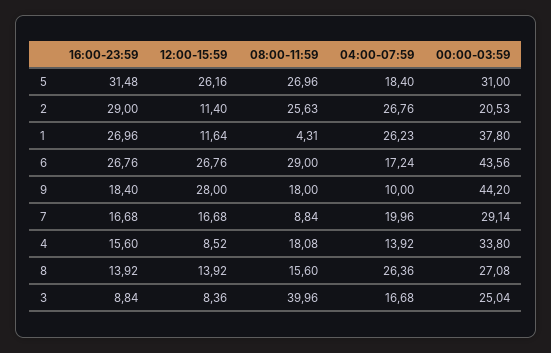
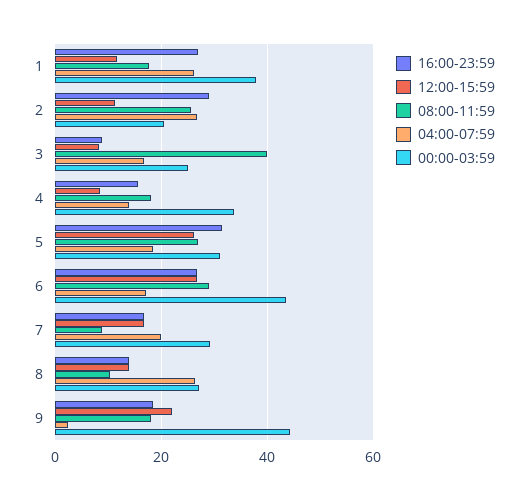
08:00-11:59, 1: 4.31 -> 18
12:00-15:59, 9: 28 -> 22
04:00-07:59, 9: 10 -> 2
08:00-11:59, 8: 15.6 -> 10

